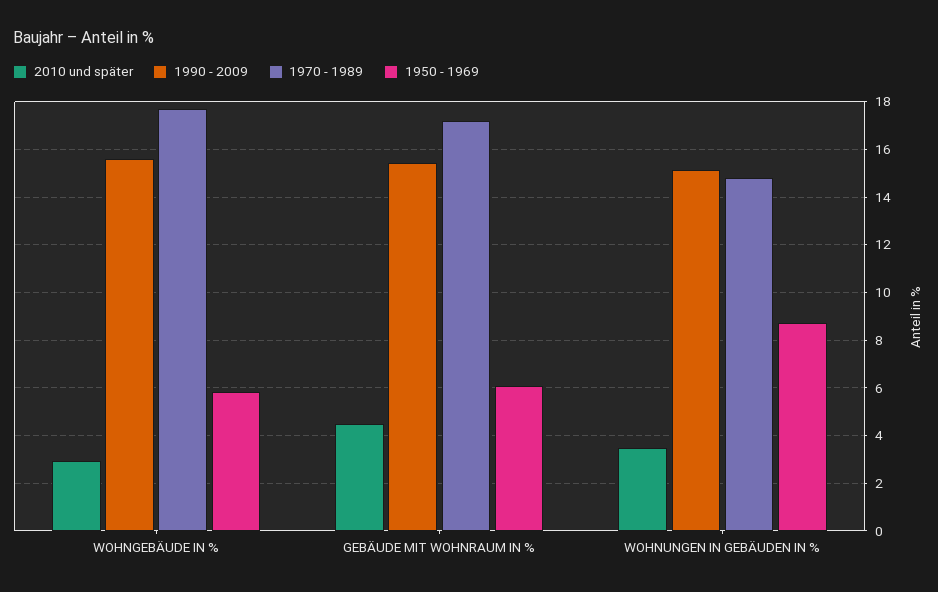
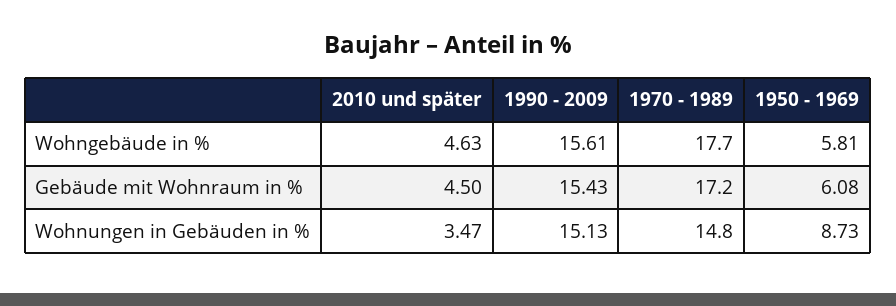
2010 und später, WOHNGEBÄUDE IN %: 3 -> 4.63

